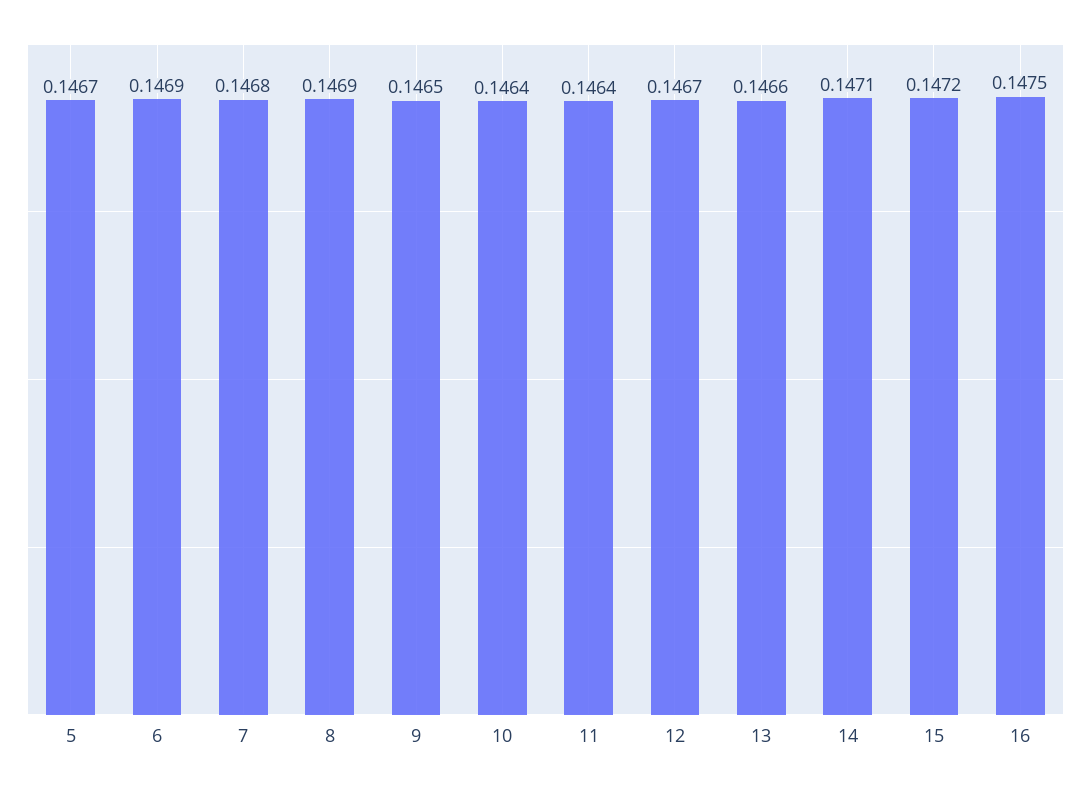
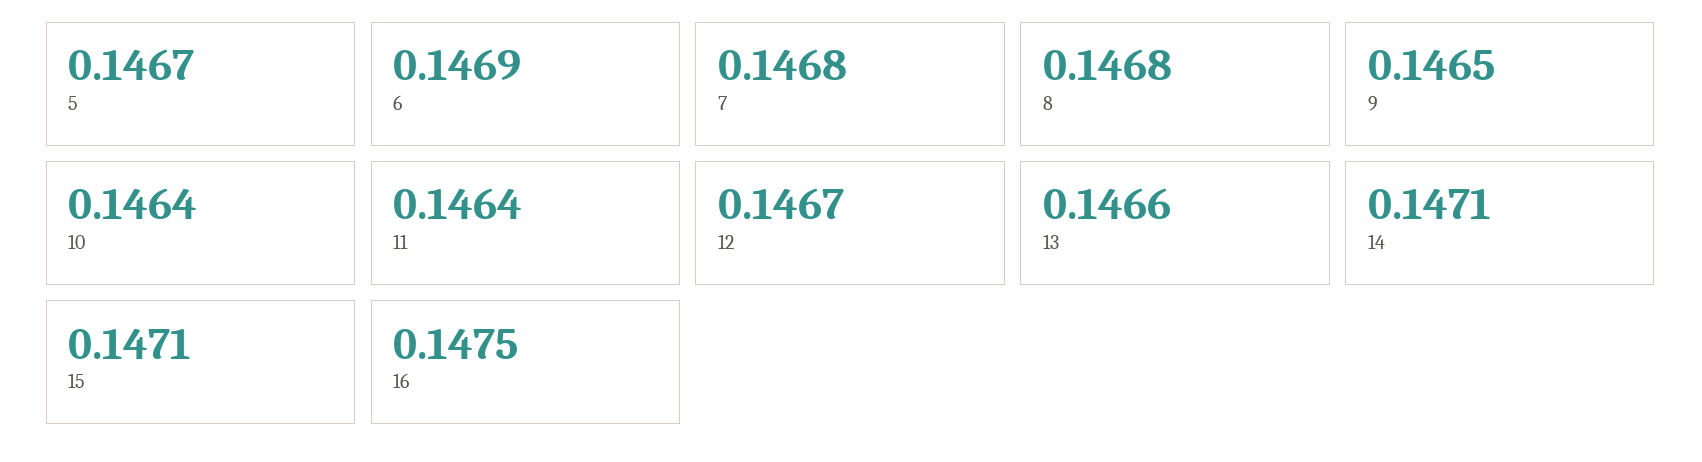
8: 0.1469 -> 0.1468
15: 0.1472 -> 0.1471

